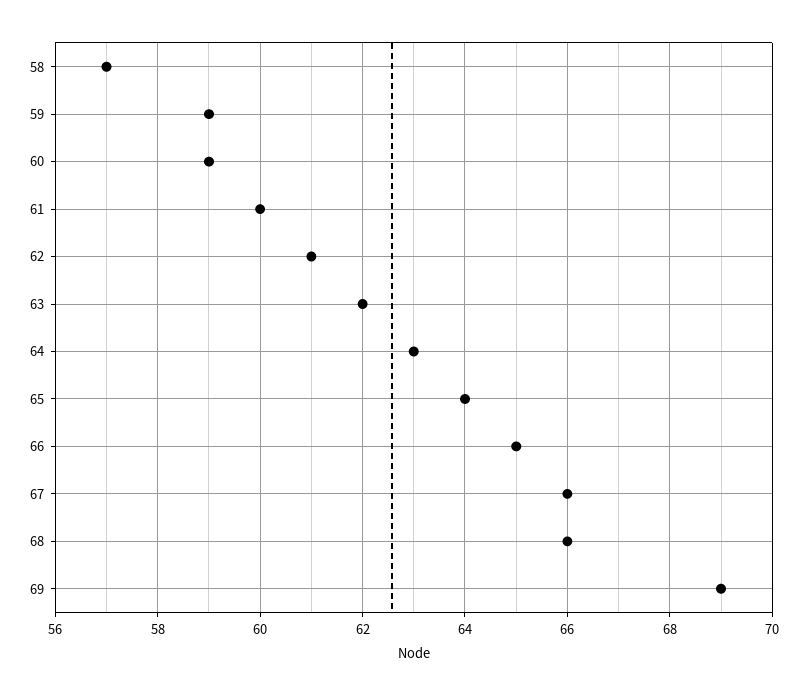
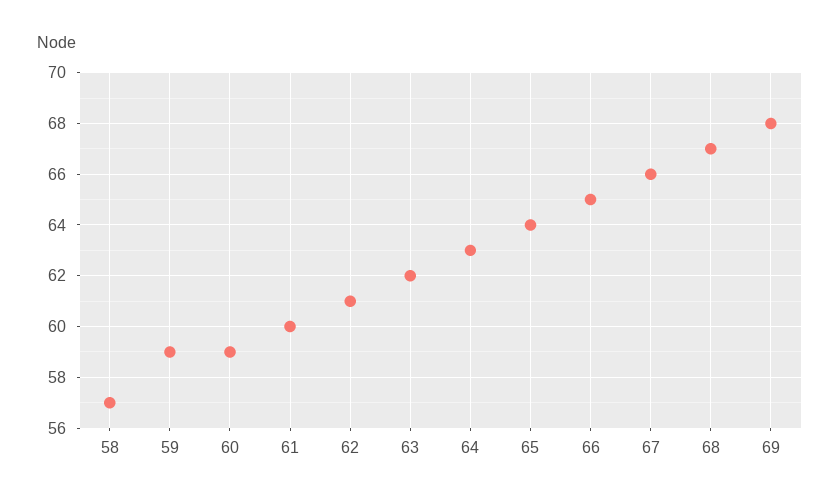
68: 66 -> 67
69: 69 -> 68

